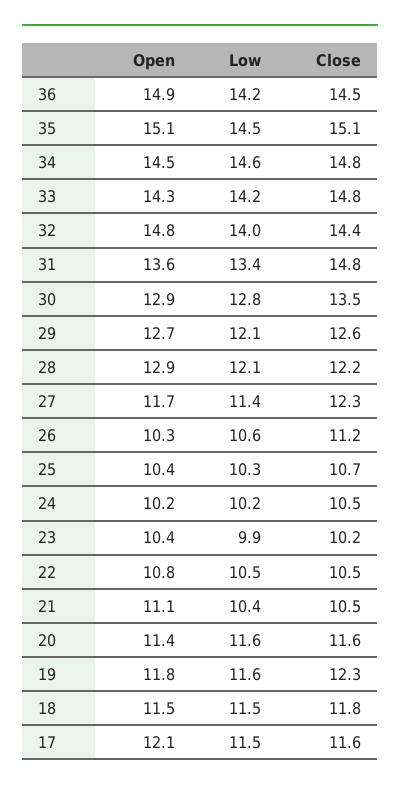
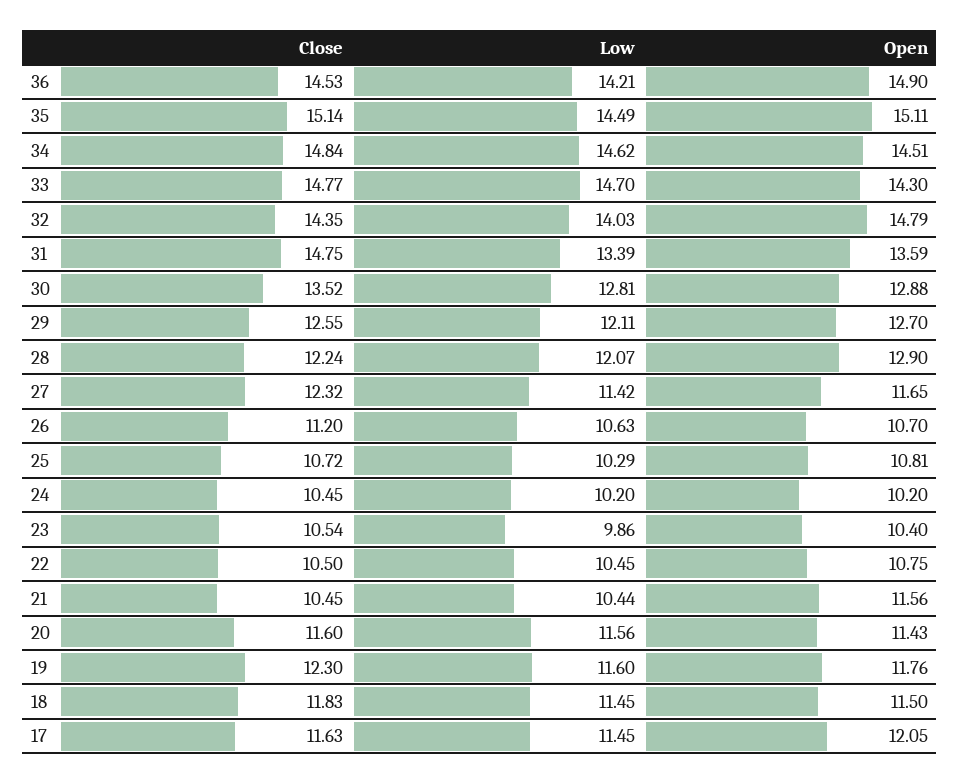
Low, 33: 14.2 -> 14.7
Open, 26: 10.3 -> 10.7
Open, 25: 10.4 -> 10.81
Close, 23: 10.2 -> 10.54
Open, 21: 11.1 -> 11.56

